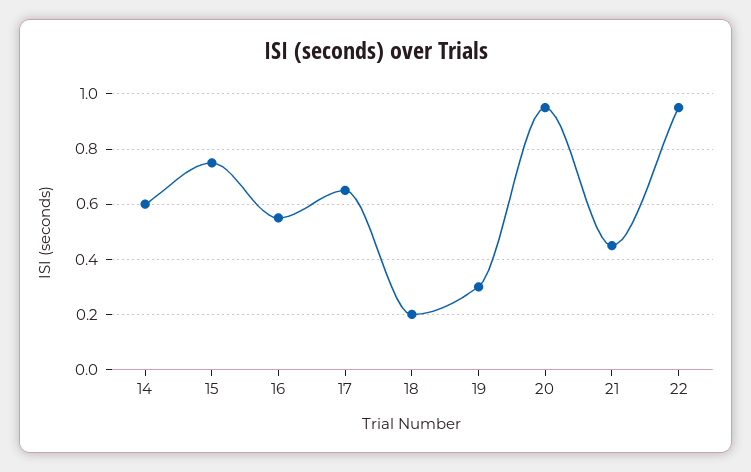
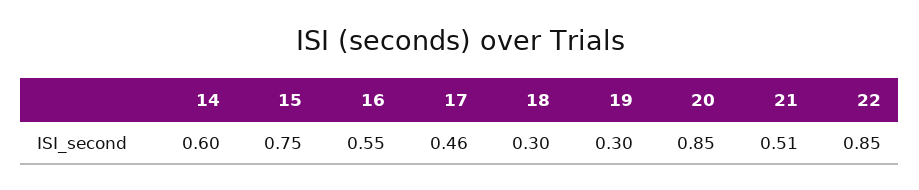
17: 0.65 -> 0.46
18: 0.2 -> 0.3
20: 0.95 -> 0.85
21: 0.45 -> 0.51
22: 0.95 -> 0.85

